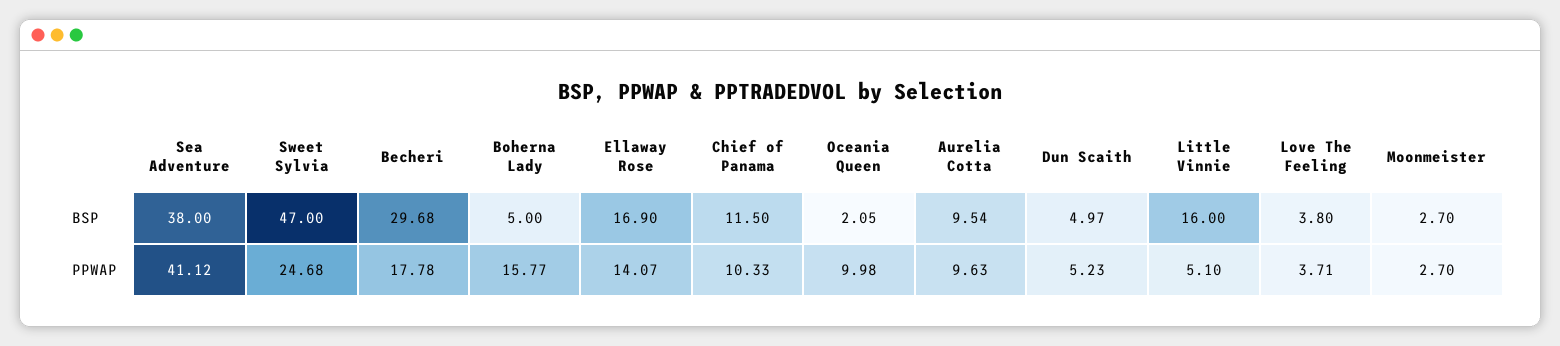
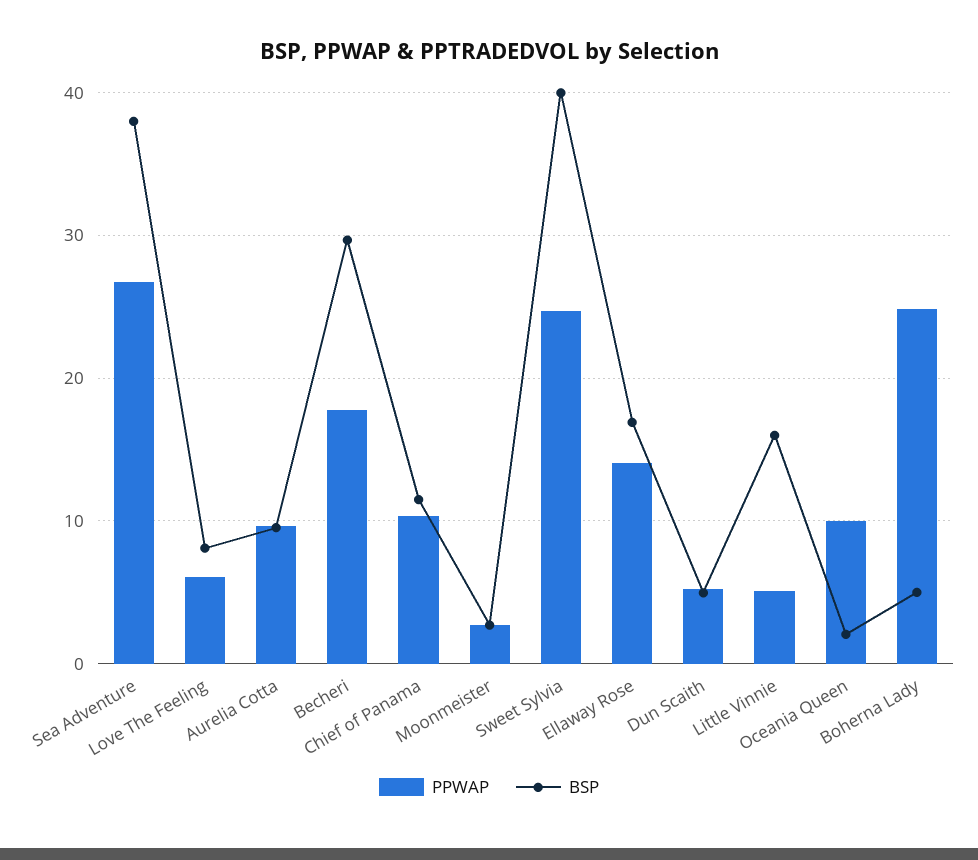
BSP, Sweet Sylvia: 47 -> 40
BSP, Love The Feeling: 3.8 -> 8
PPWAP, Sea Adventure: 41.12 -> 27
PPWAP, Boherna Lady: 15.77 -> 25
PPWAP, Love The Feeling: 3.71 -> 6

